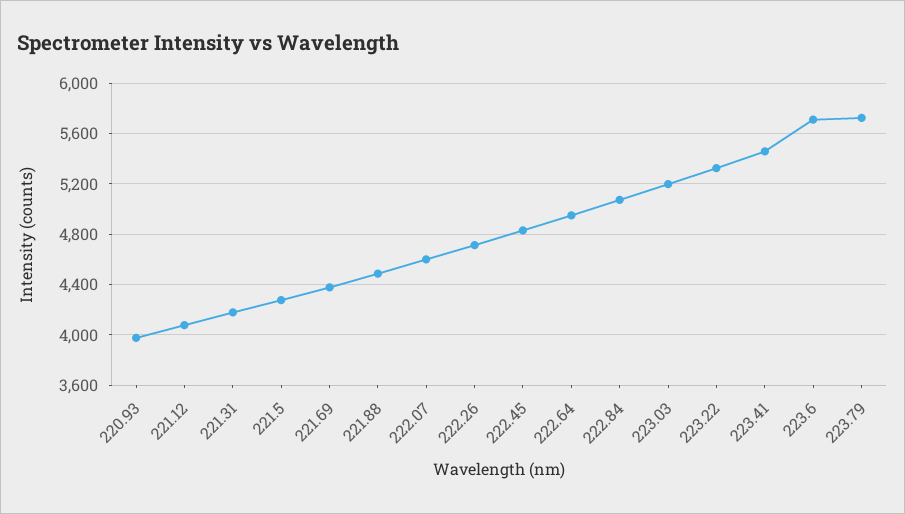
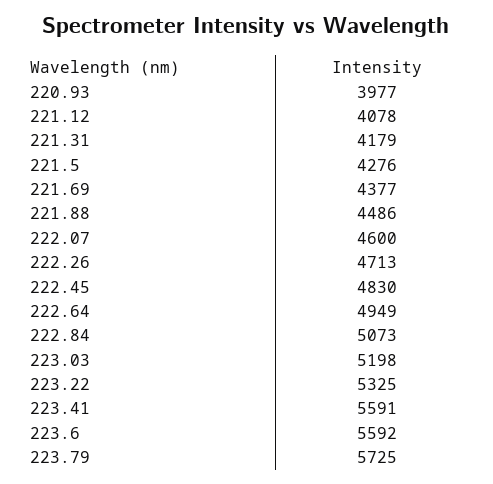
223.41: 5450 -> 5591
223.6: 5700 -> 5592

